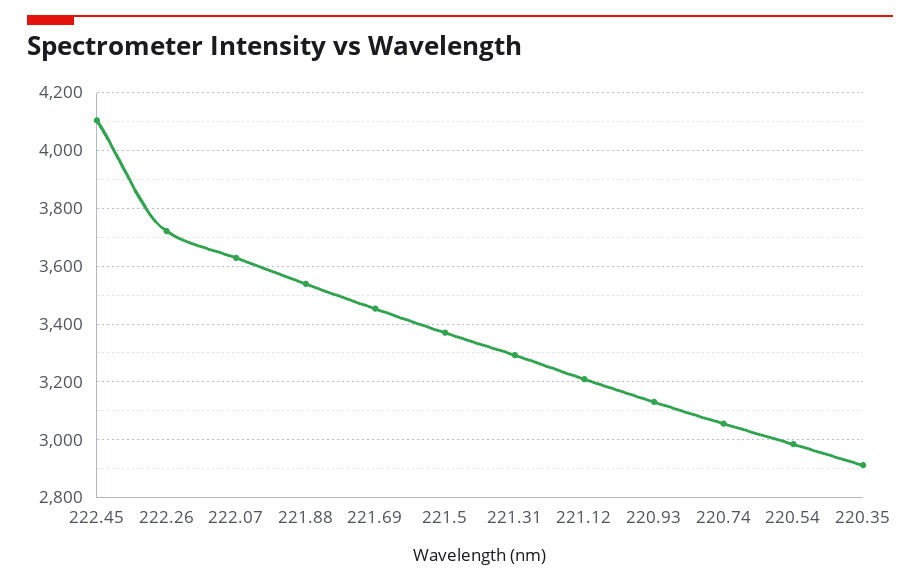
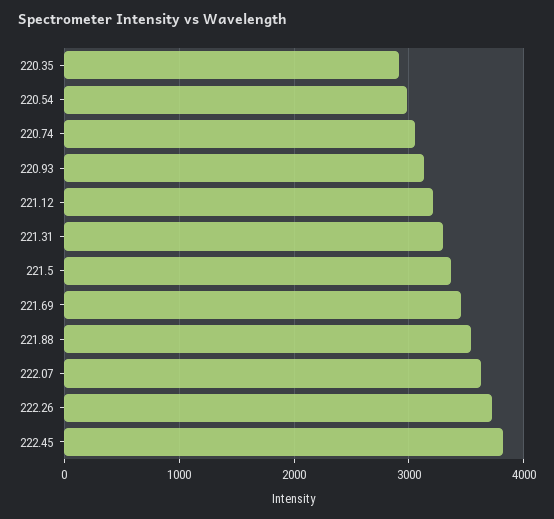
222.45: 4100 -> 3800

